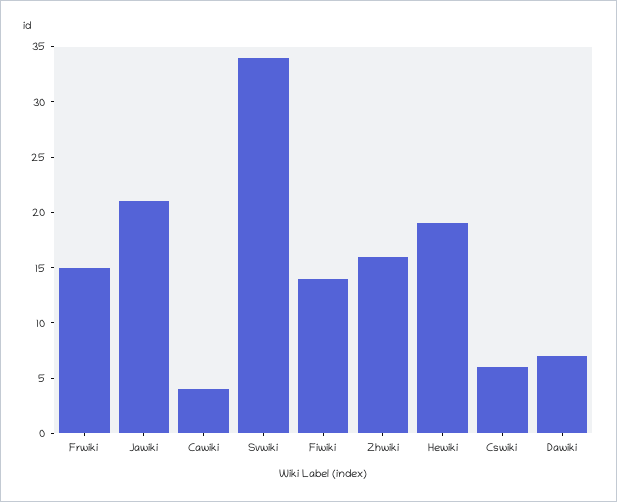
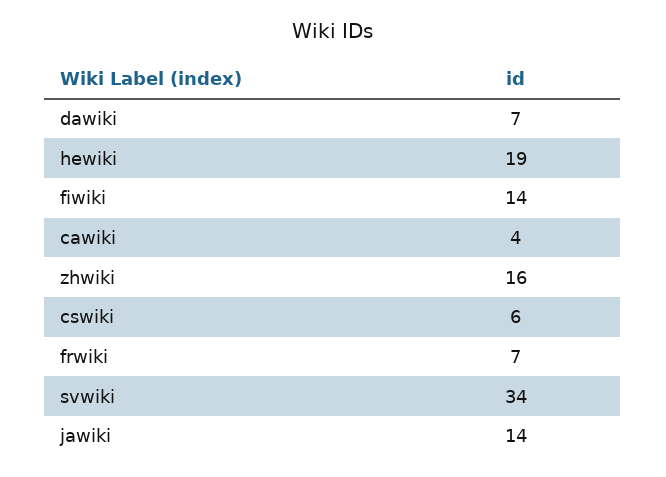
Frwiki: 15 -> 7
Jawiki: 21 -> 14

